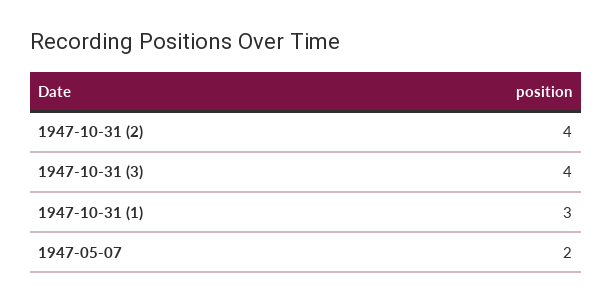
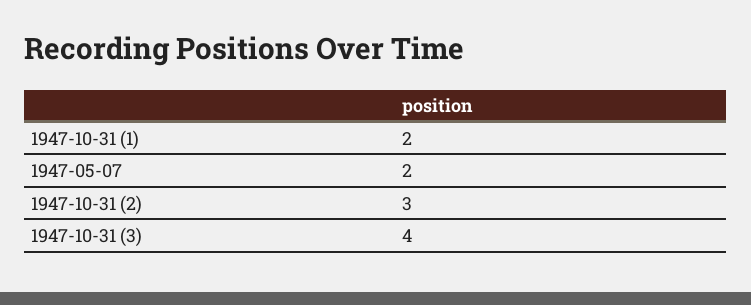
1947-10-31 (2): 4 -> 3
1947-10-31 (1): 3 -> 2

